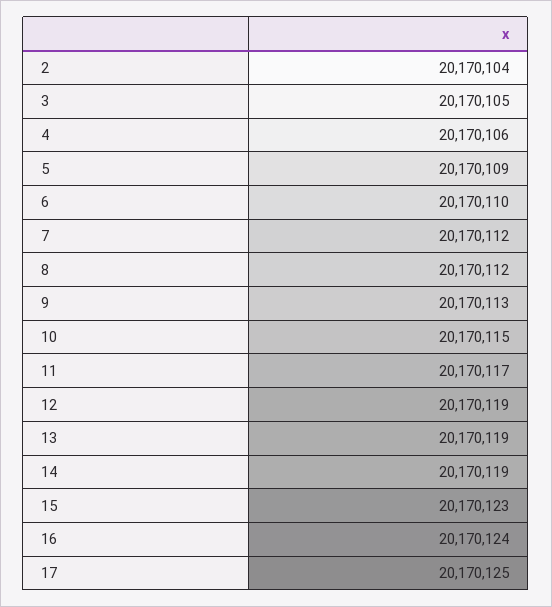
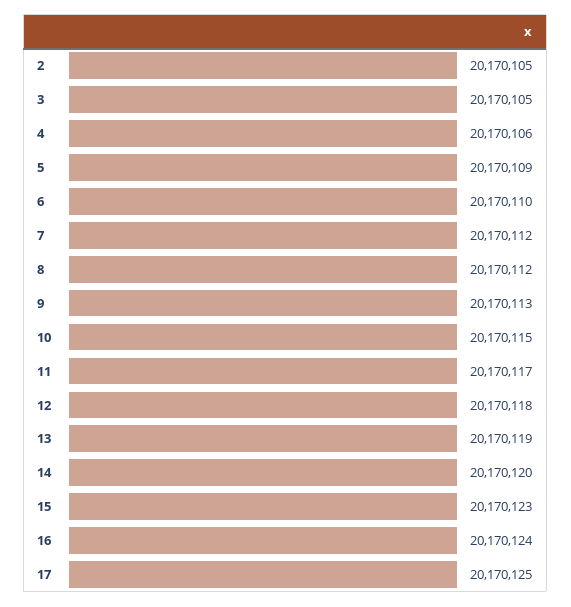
2: 20170104 -> 20170105
12: 20170119 -> 20170118
14: 20170119 -> 20170120

